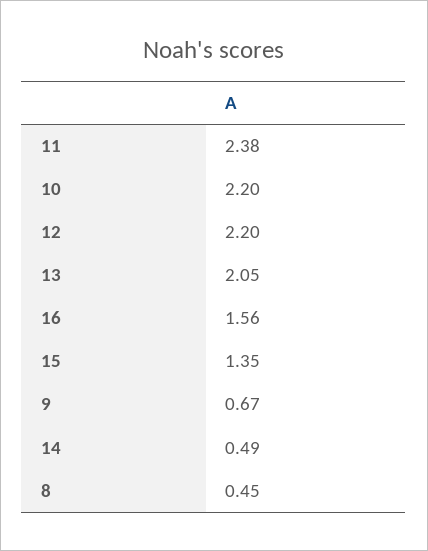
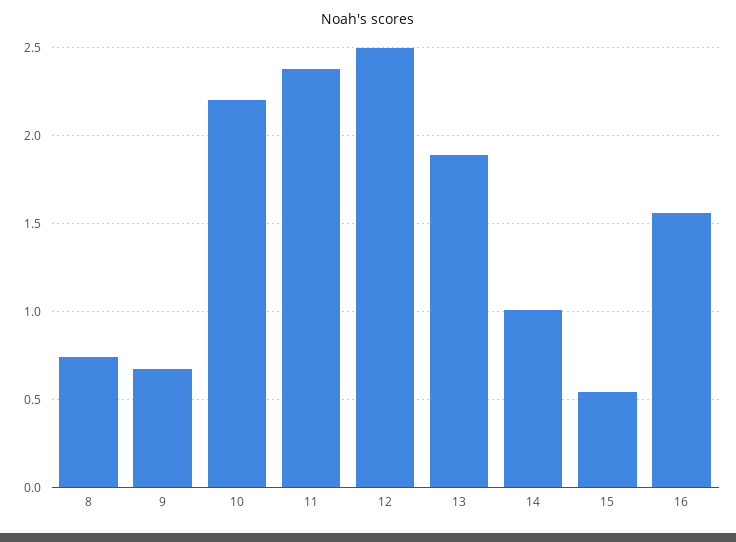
12: 2.2 -> 2.5
13: 2.05 -> 1.9
15: 1.35 -> 0.55
14: 0.49 -> 1
8: 0.45 -> 0.75

